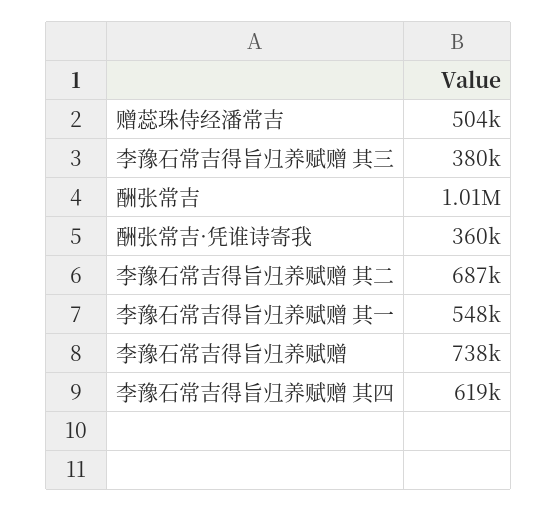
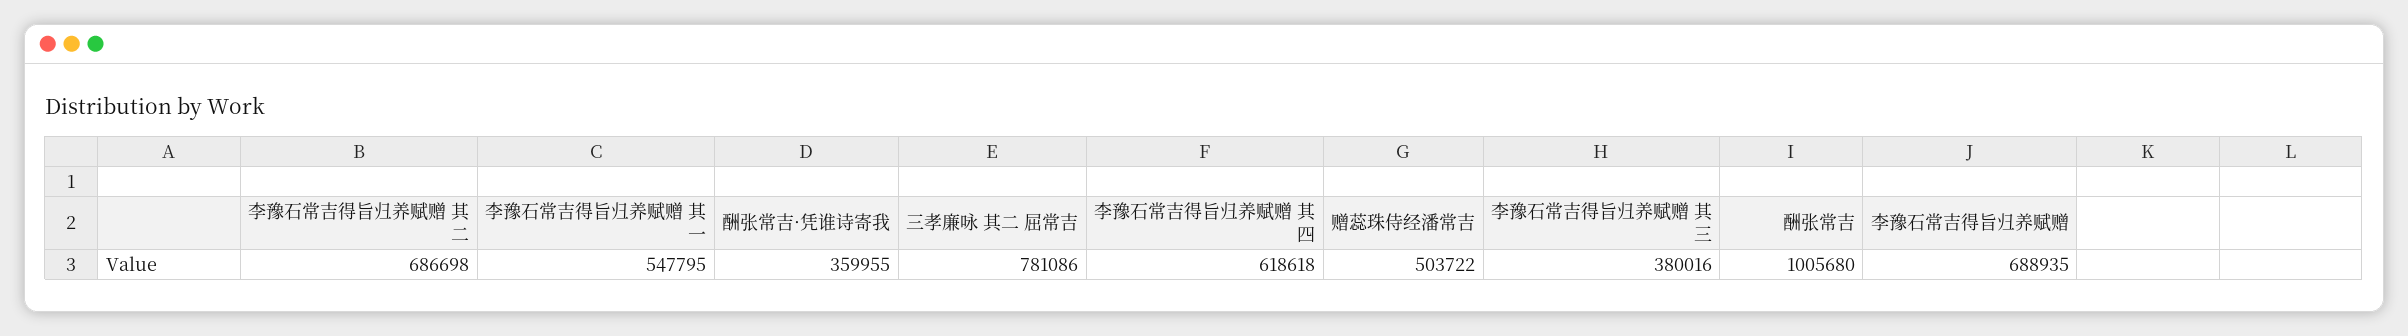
李豫石常吉得旨归养赋赠: 738000 -> 688935
三孝廉咏 其二 屈常吉: none -> 781086

